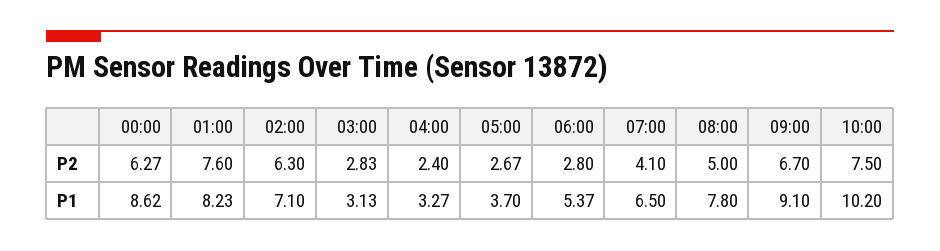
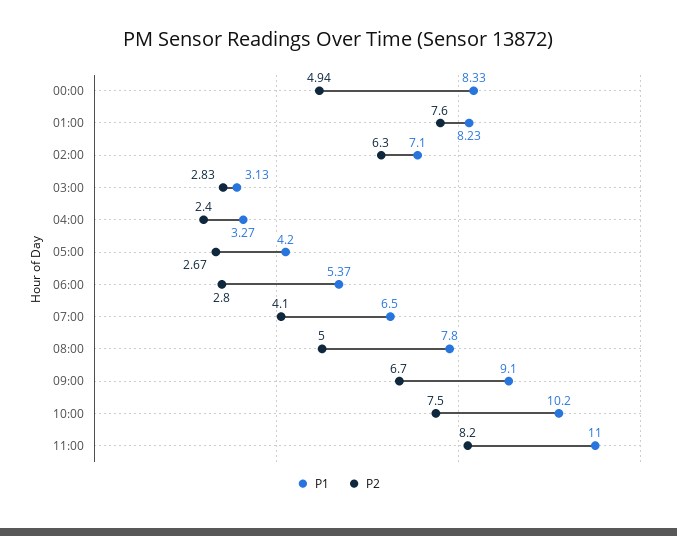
P2, 00:00: 6.27 -> 4.94
P1, 00:00: 8.62 -> 8.33
P1, 05:00: 3.7 -> 4.2
P1, 11:00: none -> 11
P2, 11:00: none -> 8.2

